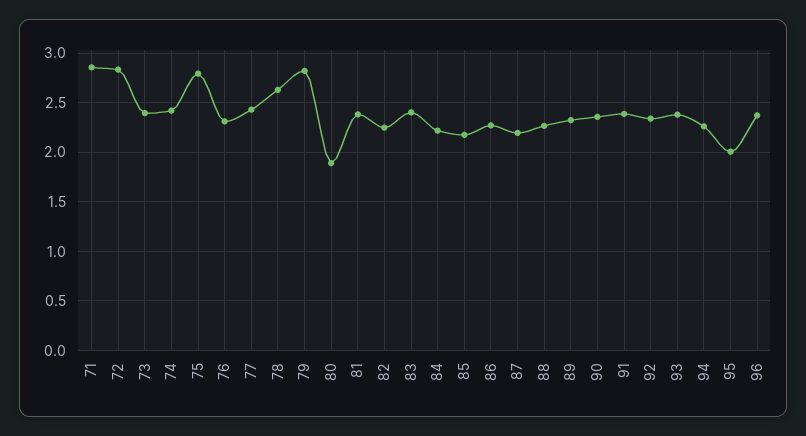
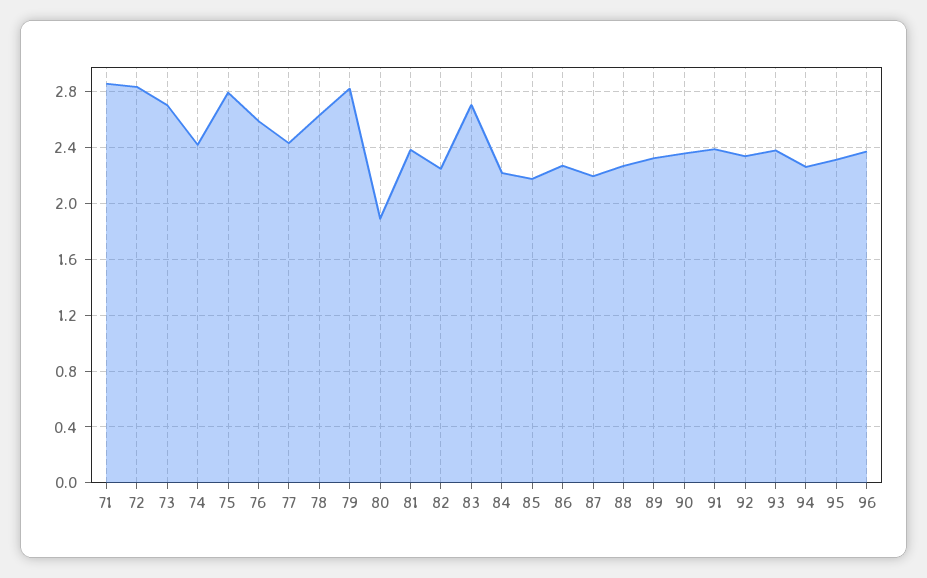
73: 2.4 -> 2.7
76: 2.3 -> 2.6
83: 2.4 -> 2.7
95: 2 -> 2.3

